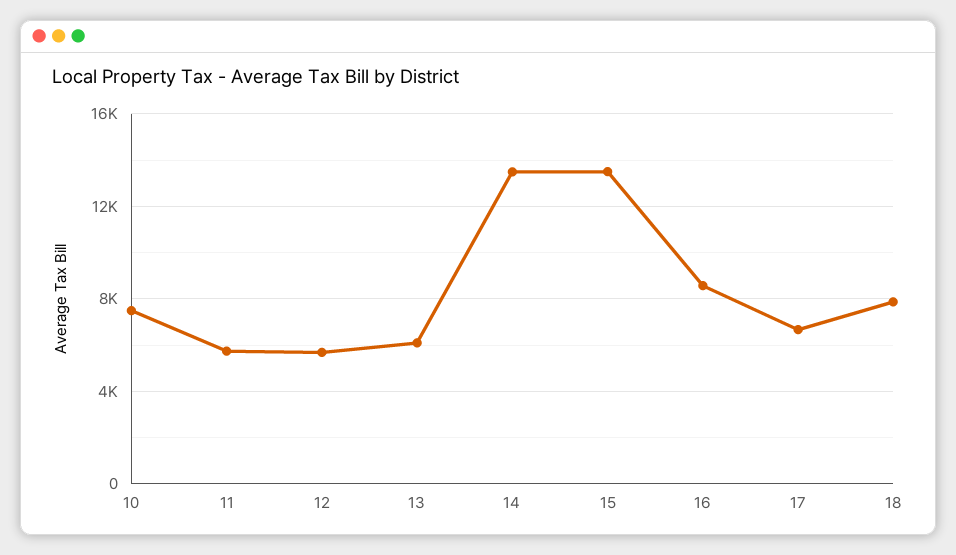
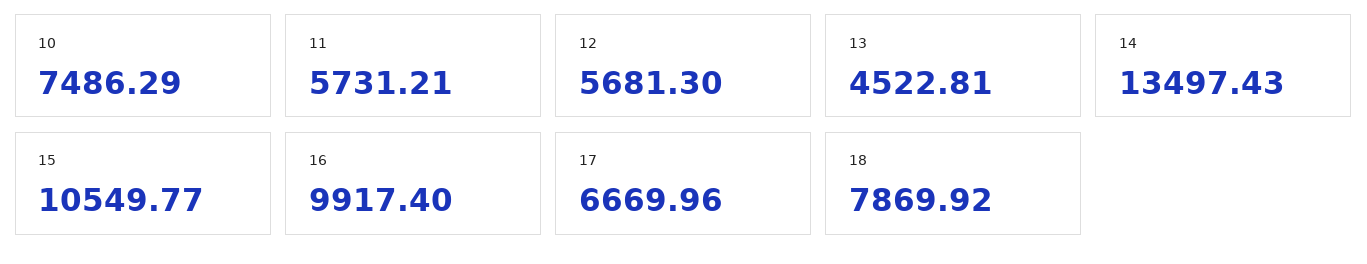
13: 6000 -> 4522.81
15: 13500 -> 10549.77
16: 8500 -> 9917.4

